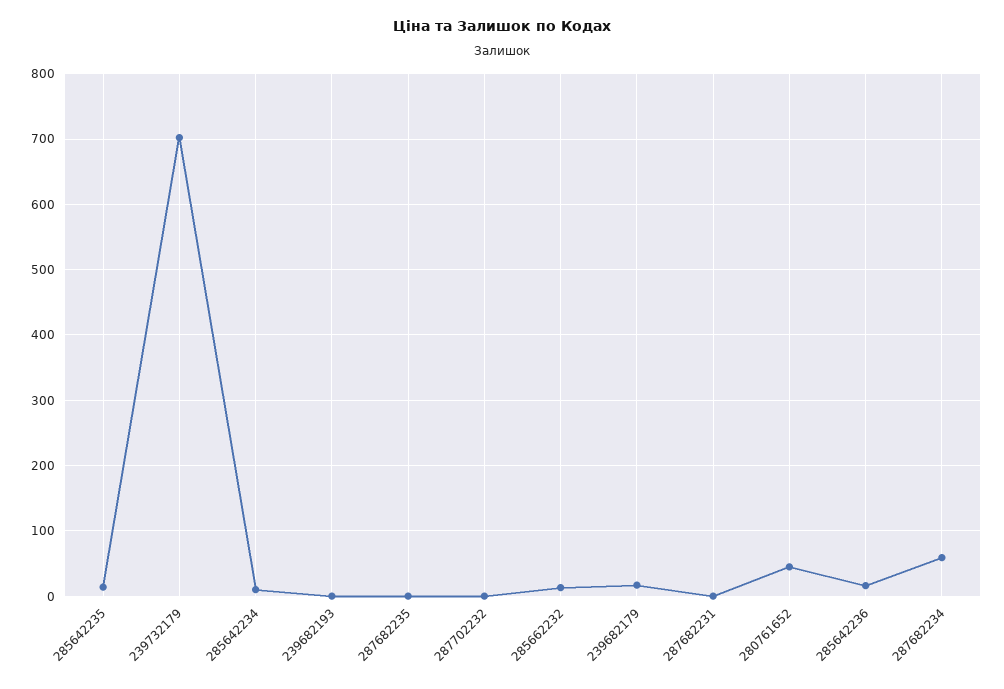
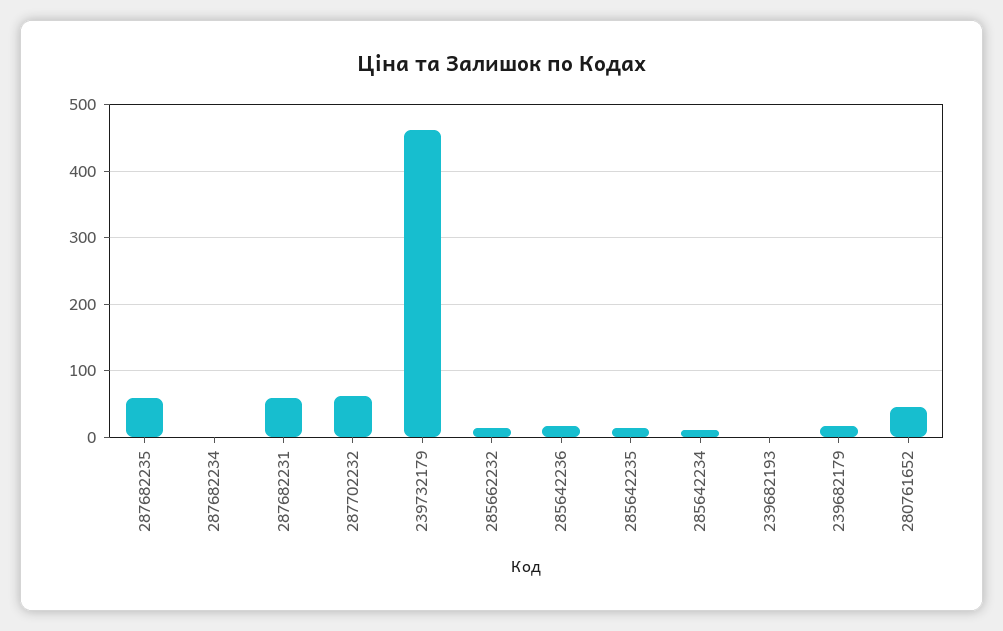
239732179: 700 -> 460
287682235: 0 -> 60
287702232: 0 -> 60
287682231: 0 -> 60
287682234: 60 -> 0

